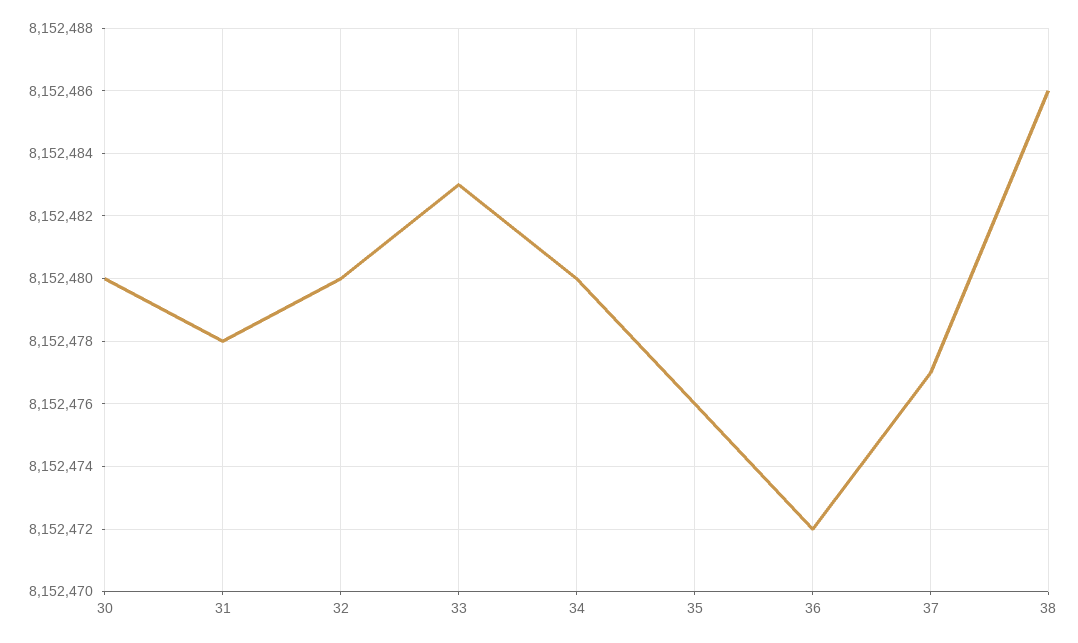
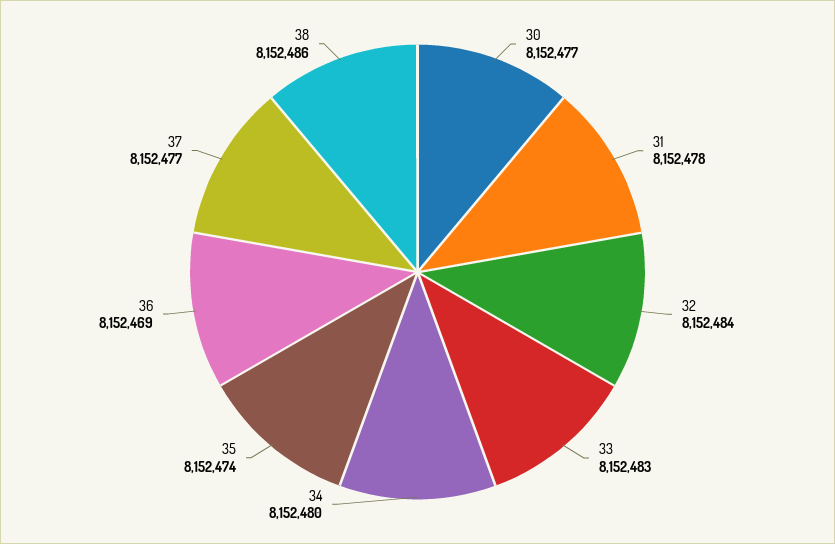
30: 8152480 -> 8152477
32: 8152480 -> 8152484
35: 8152476 -> 8152474
36: 8152472 -> 8152469

